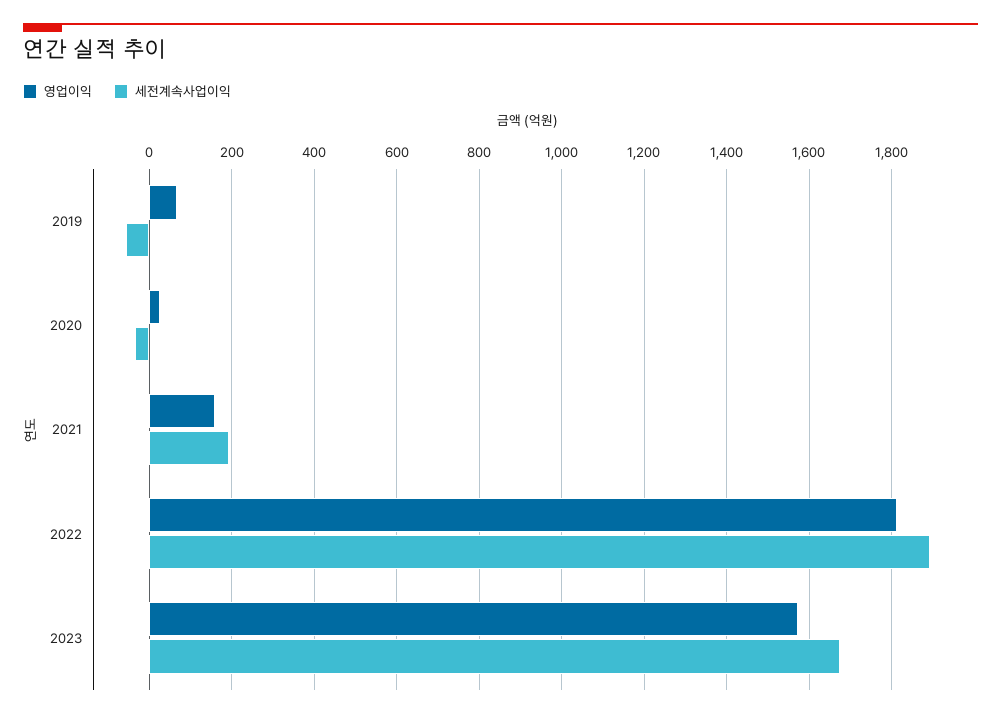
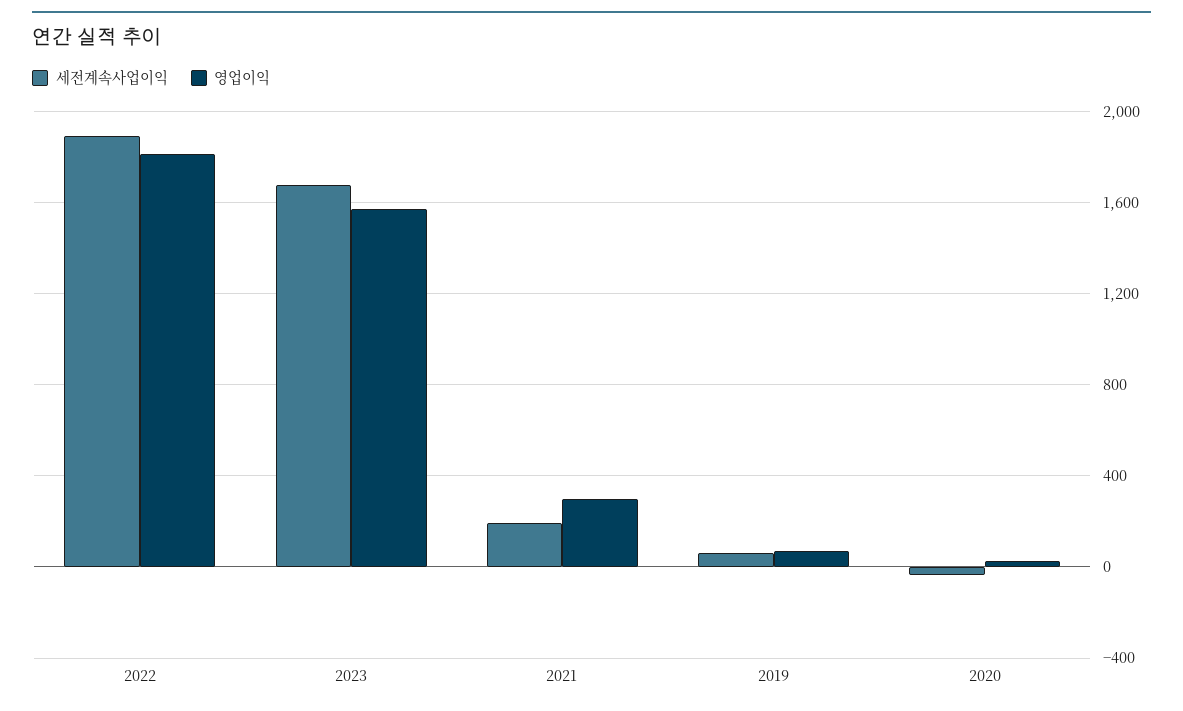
세전계속사업이익, 2019: -60 -> 50
영업이익, 2021: 160 -> 300

